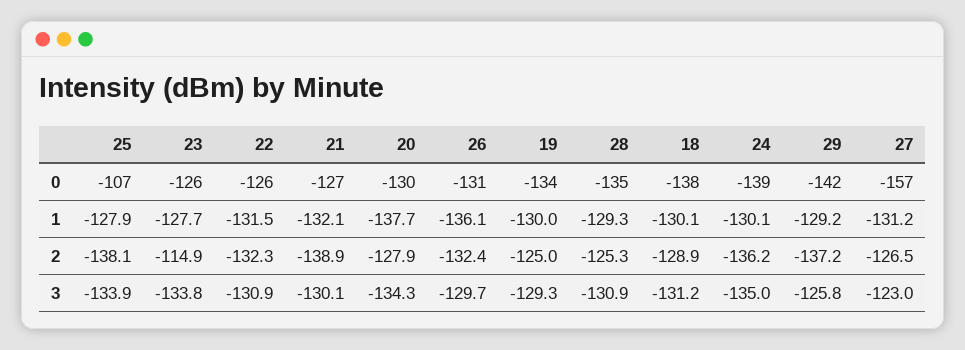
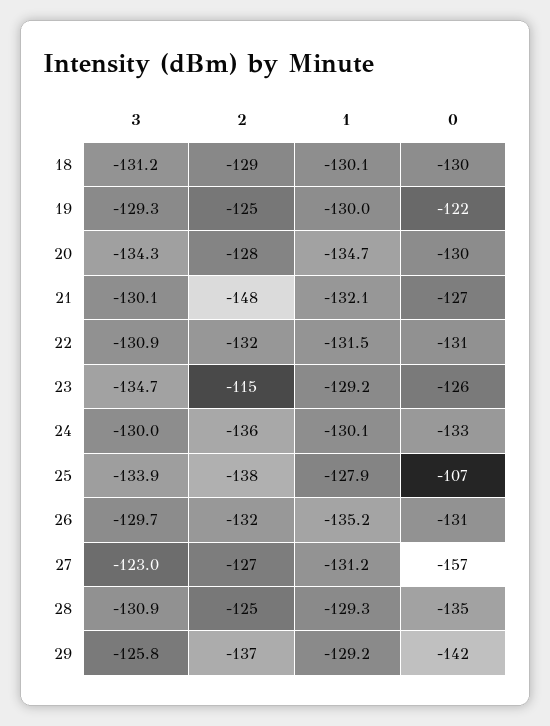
22, 0: -126 -> -131
19, 0: -134 -> -122
18, 0: -138 -> -130
24, 0: -139 -> -133
23, 1: -127.7 -> -129.2
20, 1: -137.7 -> -134.7
26, 1: -136.1 -> -135.2
21, 2: -138.9 -> -148
23, 3: -133.8 -> -134.7
24, 3: -135 -> -130

